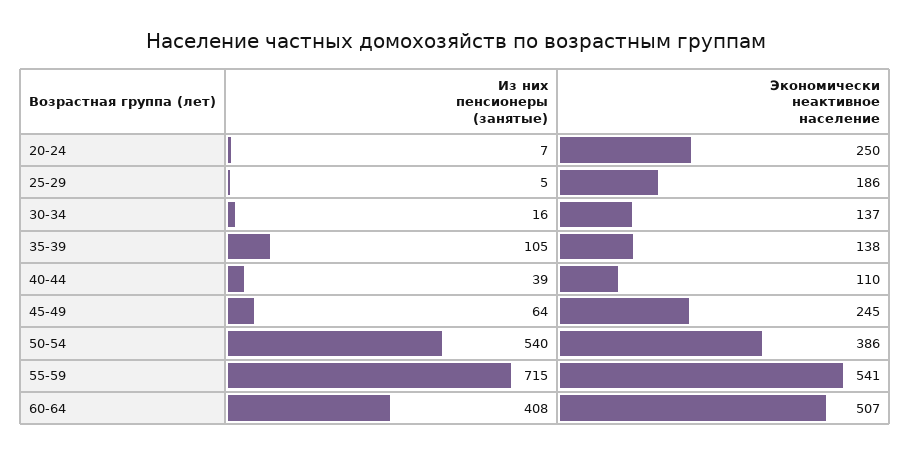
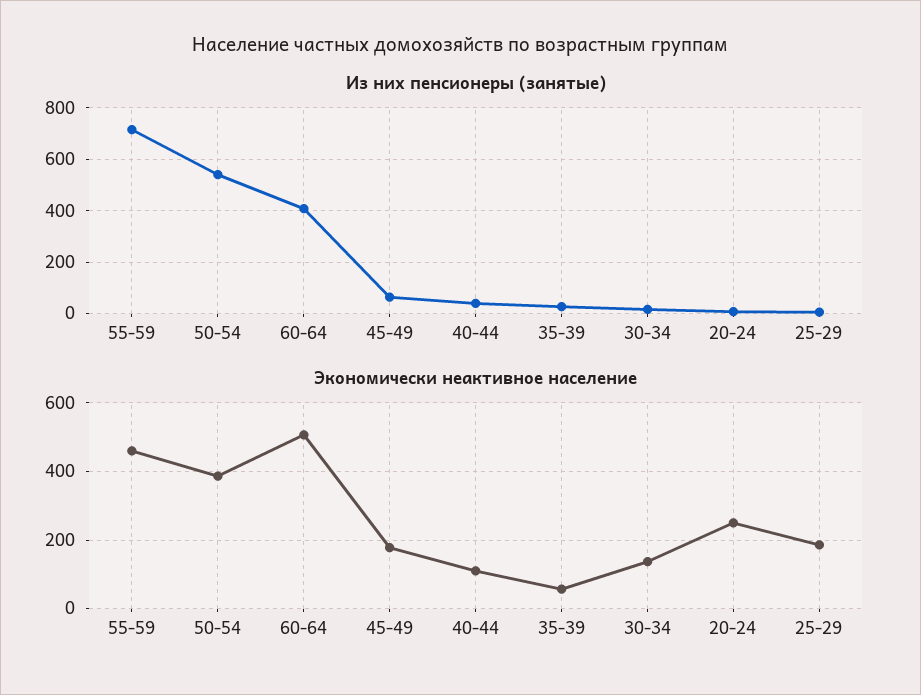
Из них пенсионеры (занятые), 35-39: 105 -> 25
Экономически неактивное население, 35-39: 138 -> 60
Экономически неактивное население, 45-49: 245 -> 180
Экономически неактивное население, 55-59: 541 -> 460

